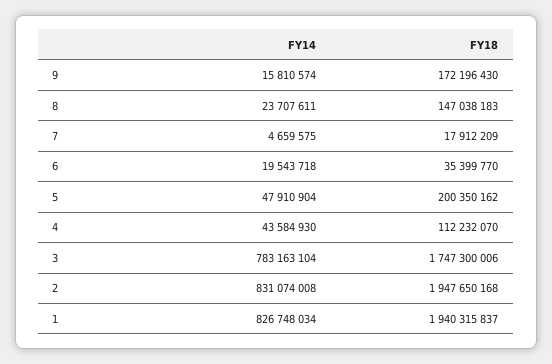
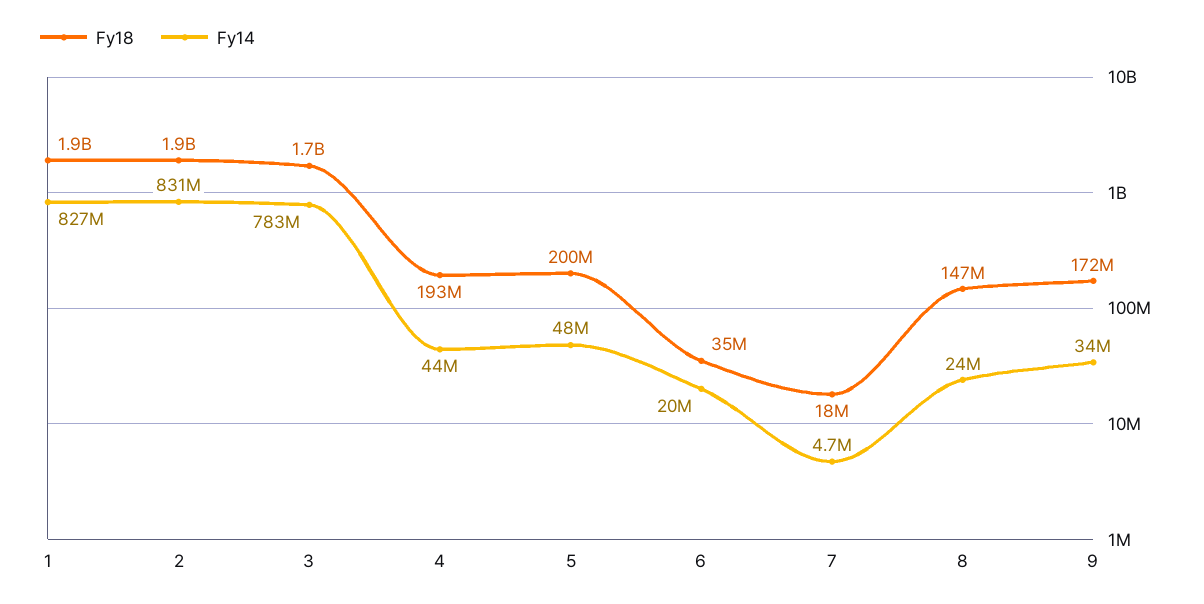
FY14, 9: 15810574 -> 34000000
FY18, 4: 112232070 -> 193000000

